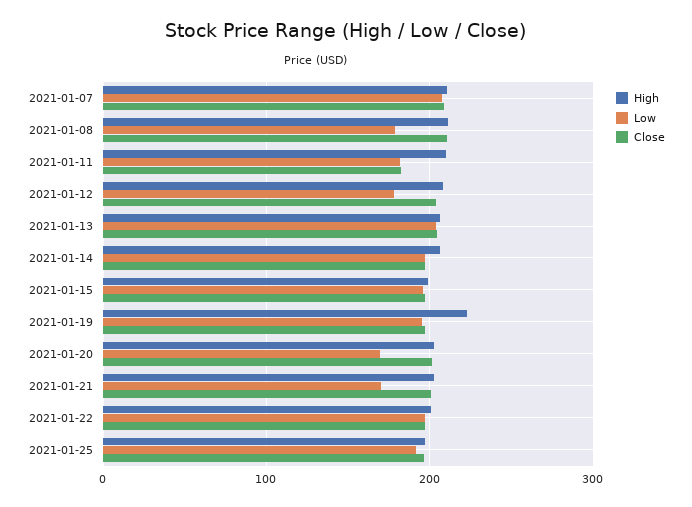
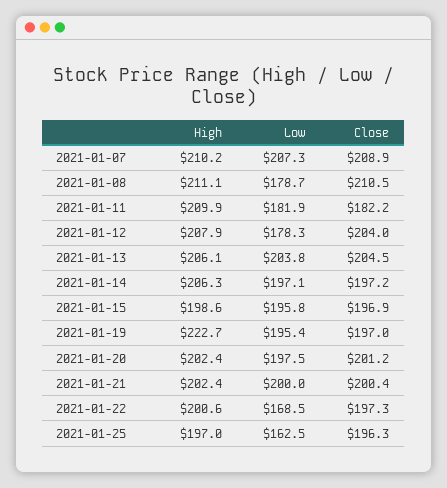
Low, 2021-01-20: 170 -> 197.5
Low, 2021-01-21: 170 -> 200
Low, 2021-01-22: 200 -> 168.5
Low, 2021-01-25: 190 -> 162.5

